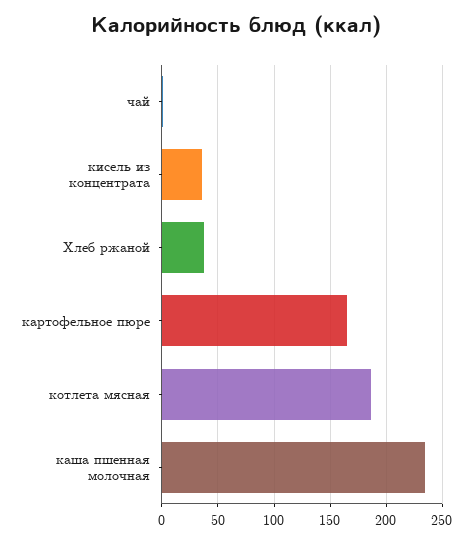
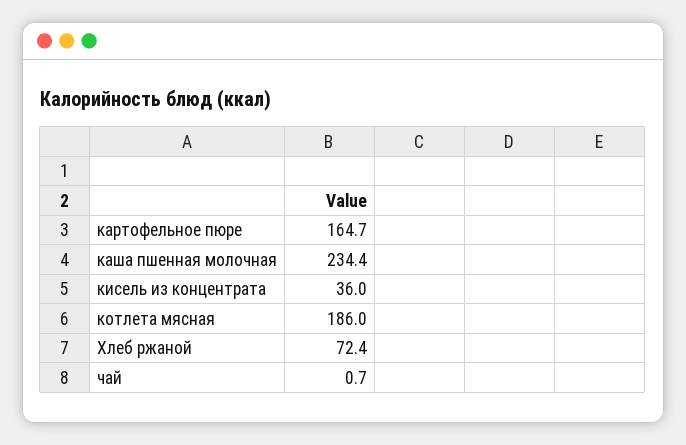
Хлеб ржаной: 40 -> 72.4

